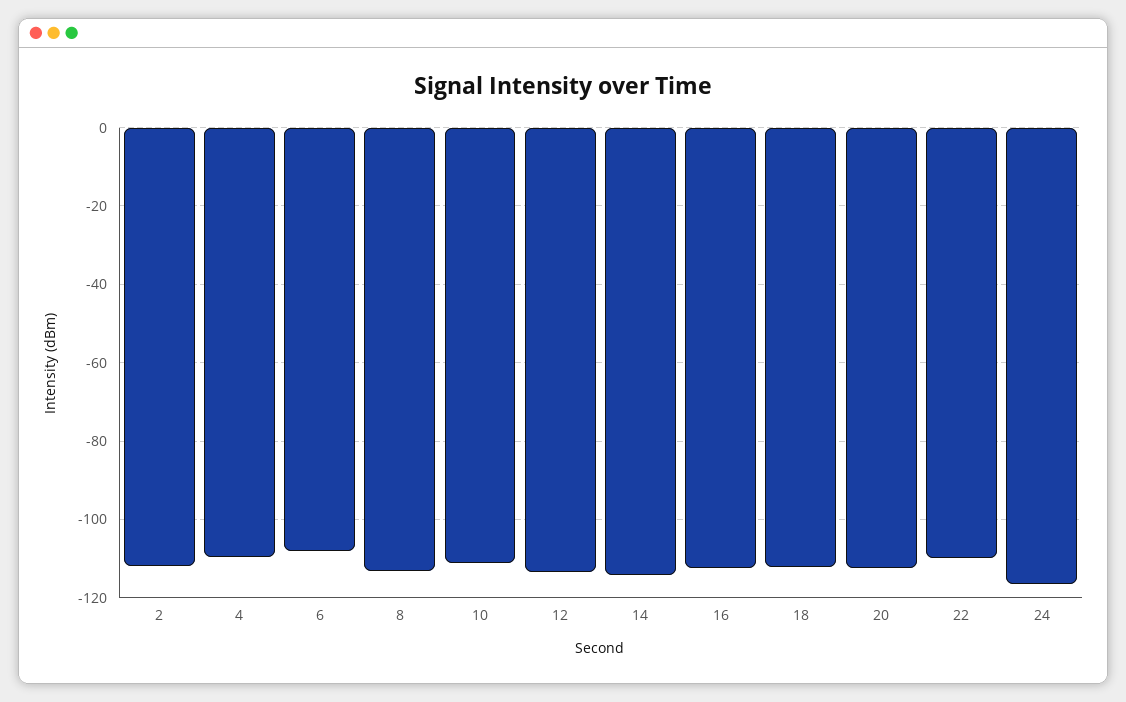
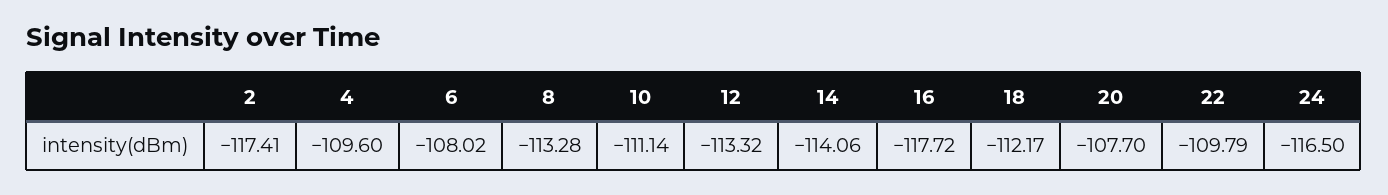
2: -112 -> -117.41
16: -112 -> -117.72
20: -112 -> -107.7

